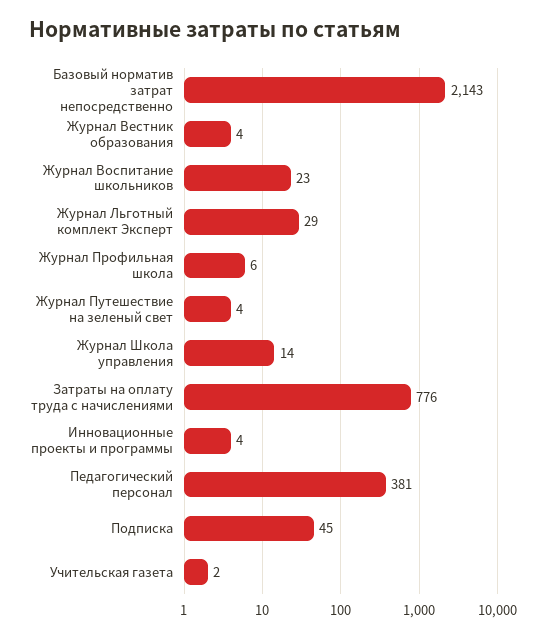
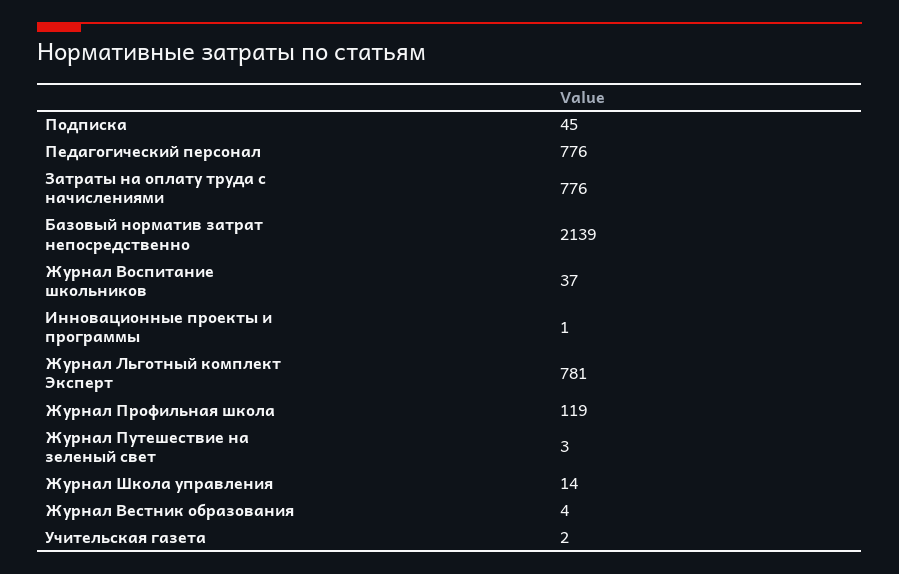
Базовый норматив затрат непосредственно: 2143 -> 2139
Журнал Воспитание школьников: 23 -> 37
Журнал Льготный комплект Эксперт: 29 -> 781
Журнал Профильная школа: 6 -> 119
Журнал Путешествие на зеленый свет: 4 -> 3
Инновационные проекты и программы: 4 -> 1
Педагогический персонал: 381 -> 776

